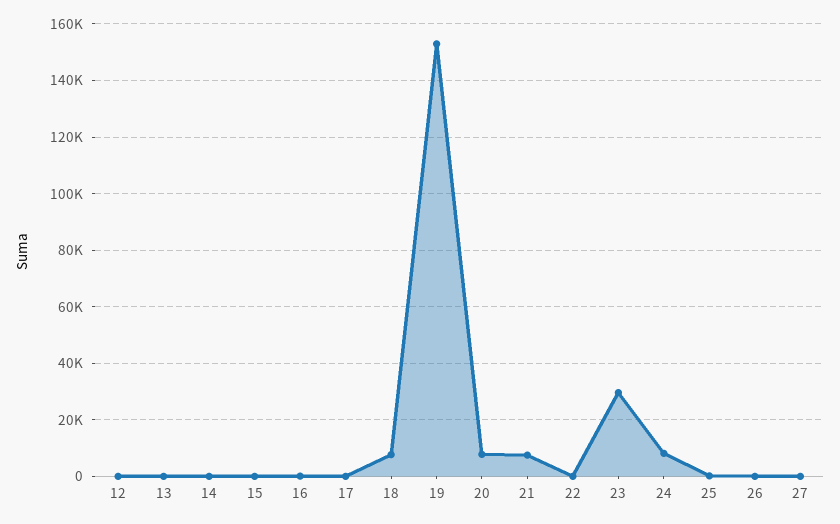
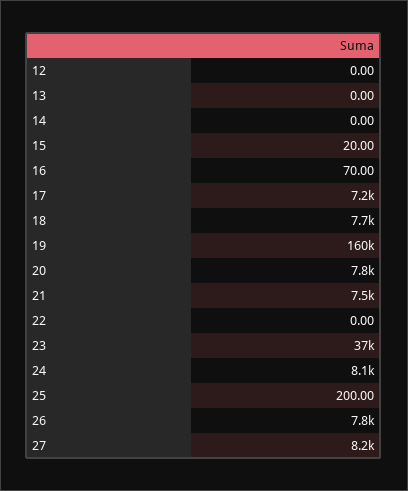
17: 0 -> 7200
19: 152500 -> 160000
23: 30000 -> 37000
26: 0 -> 7800
27: 0 -> 8200

